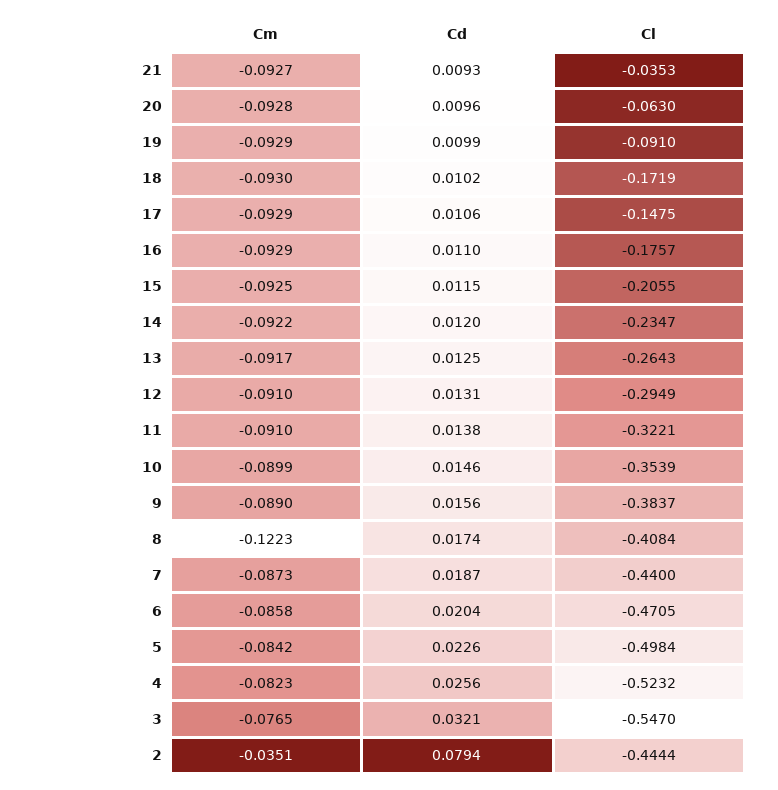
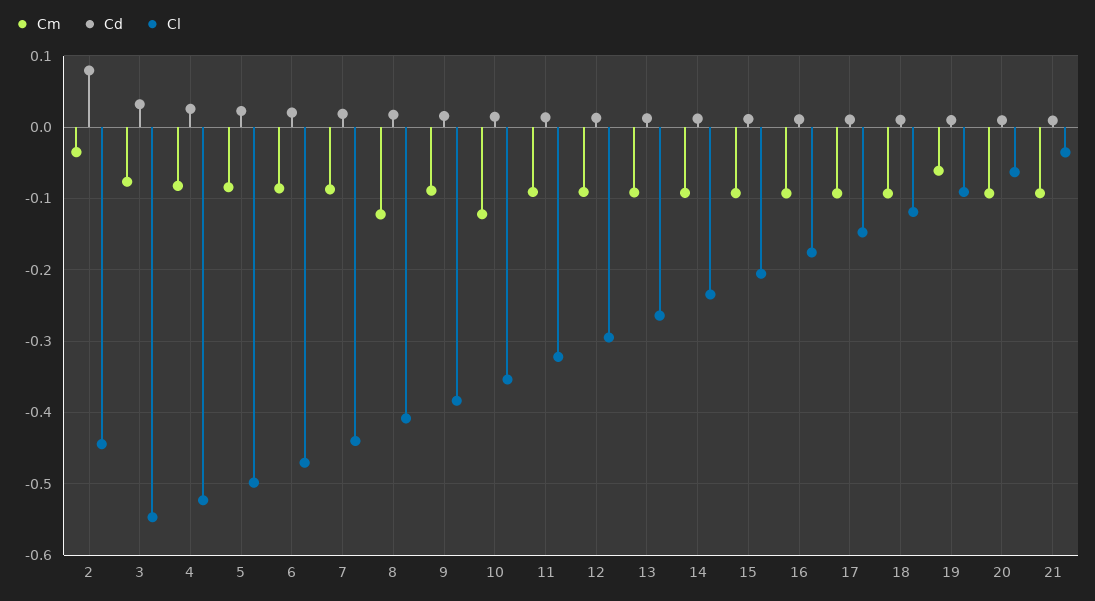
Cm, 19: -0.0929 -> -0.06
Cl, 18: -0.1719 -> -0.12
Cm, 10: -0.0899 -> -0.12

